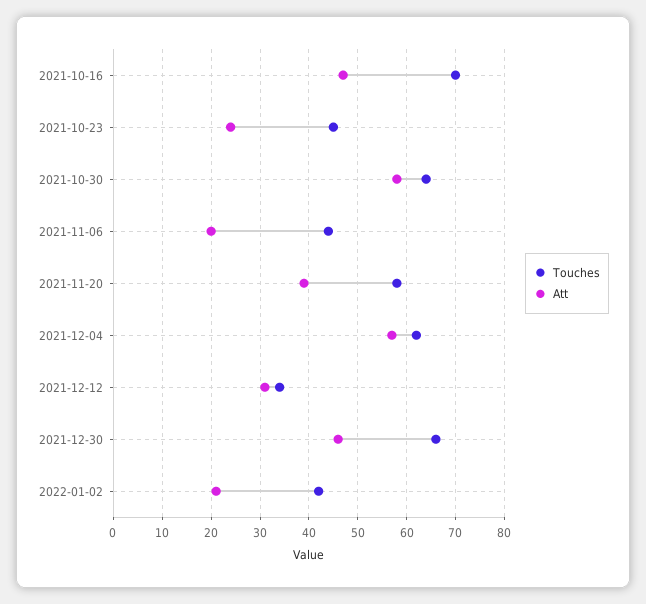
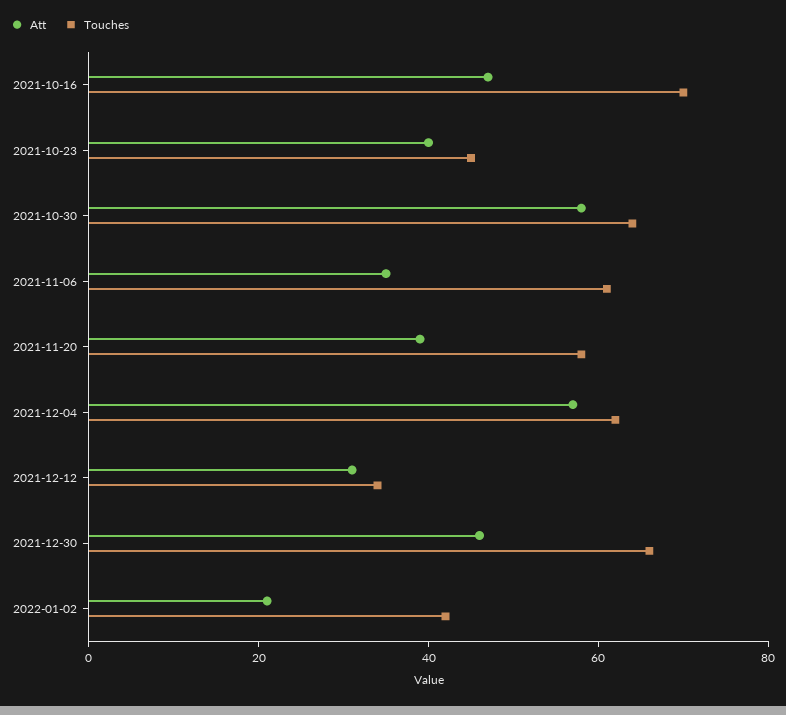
Att, 2021-10-23: 25 -> 40
Touches, 2021-11-06: 45 -> 60
Att, 2021-11-06: 20 -> 35

